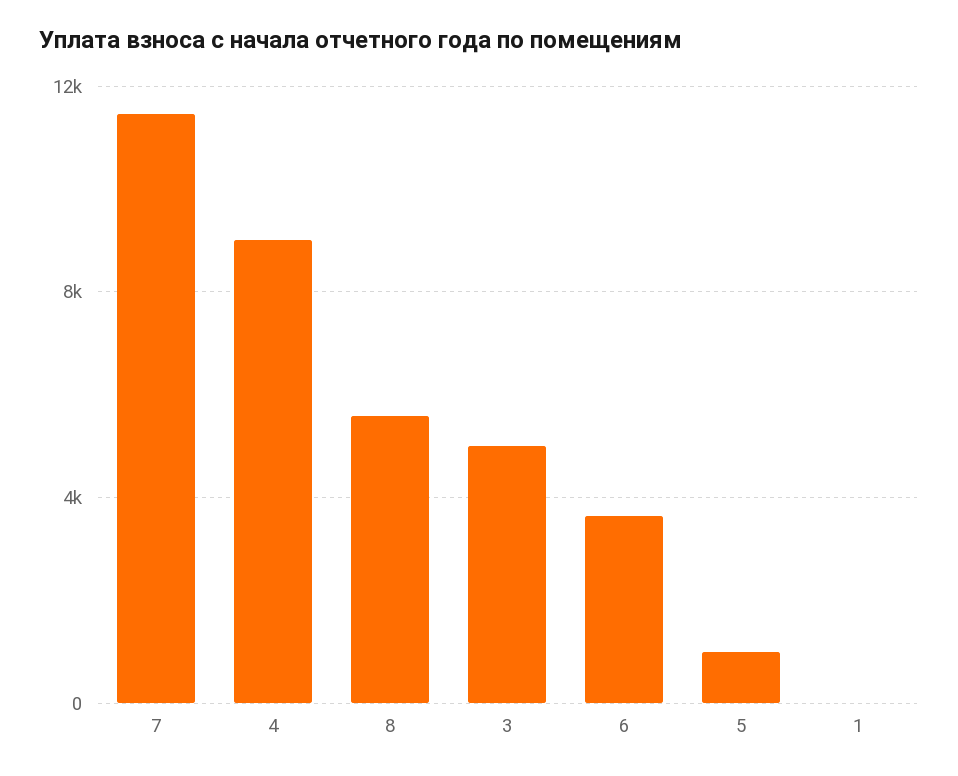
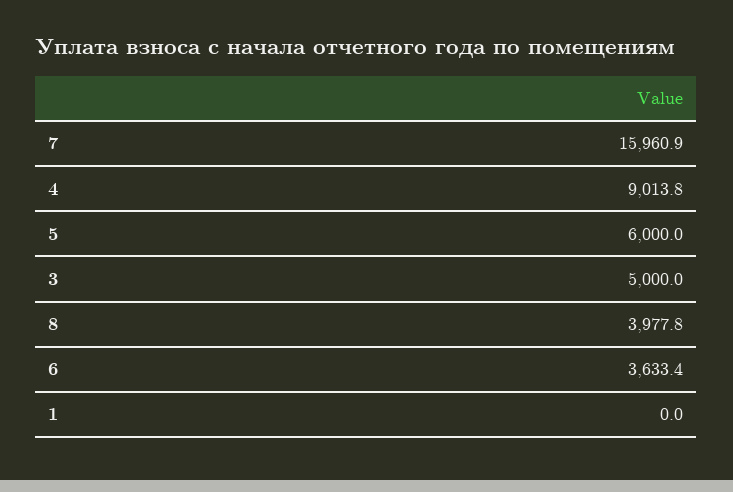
7: 11500 -> 15960.9
8: 5500 -> 3977.8
5: 1000 -> 6000

